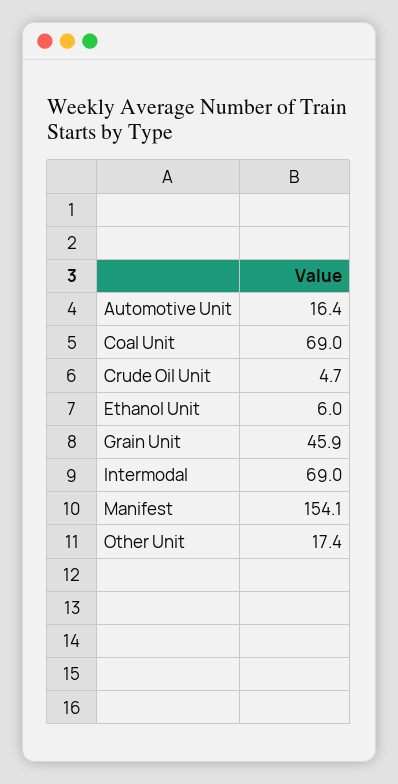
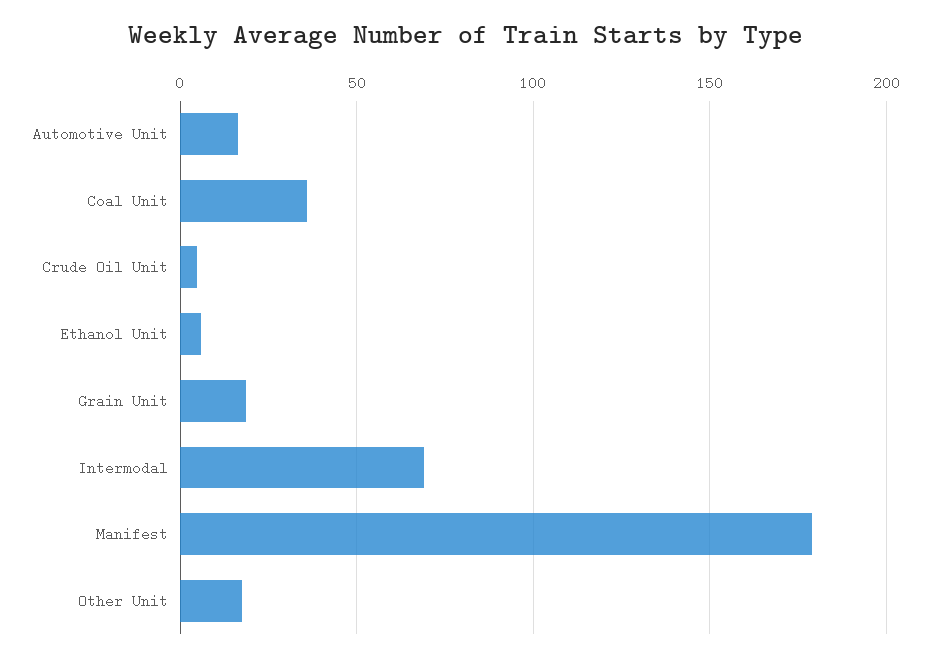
Coal Unit: 69 -> 35
Grain Unit: 45.9 -> 20
Manifest: 154.1 -> 180

